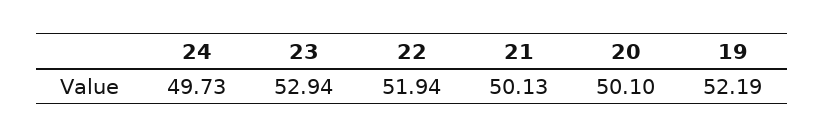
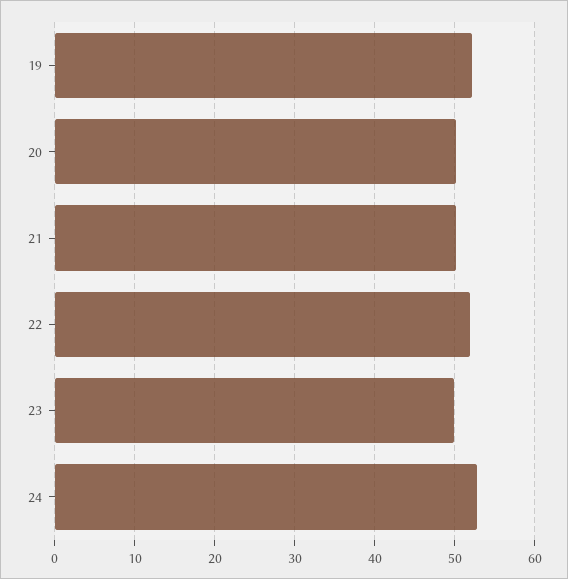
24: 49.73 -> 53
23: 52.94 -> 50

